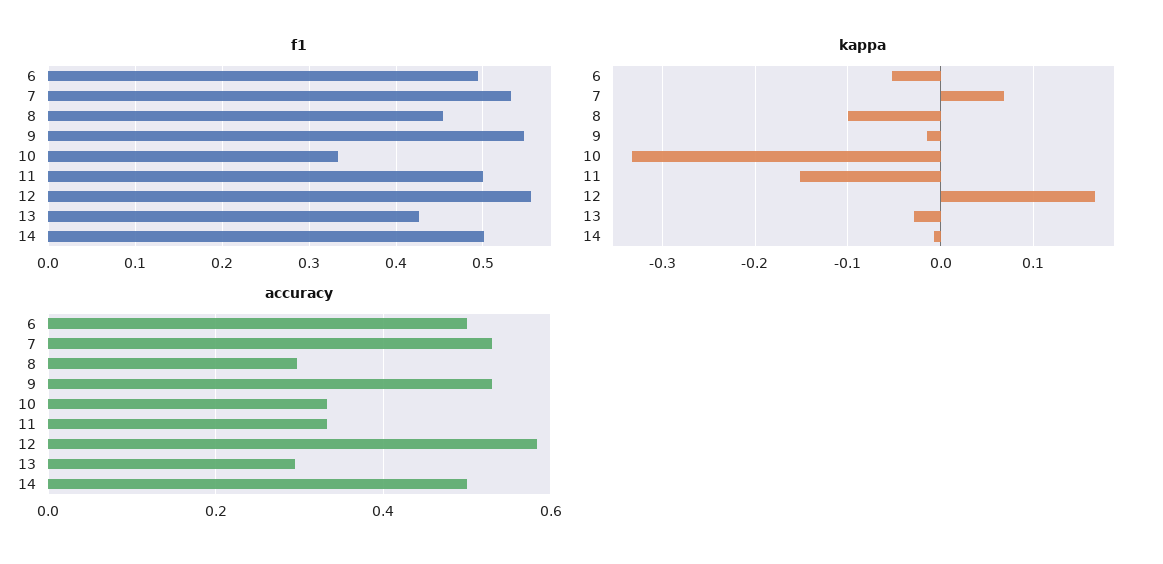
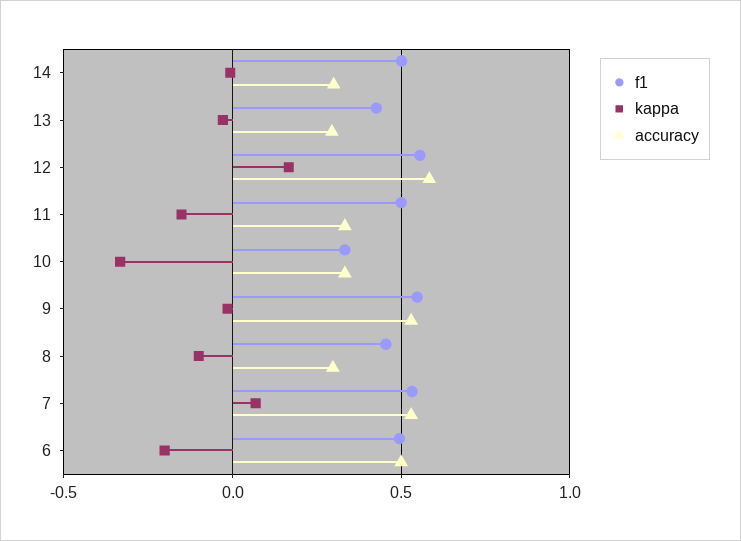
kappa, 6: -0.05 -> -0.2
accuracy, 14: 0.5 -> 0.3

